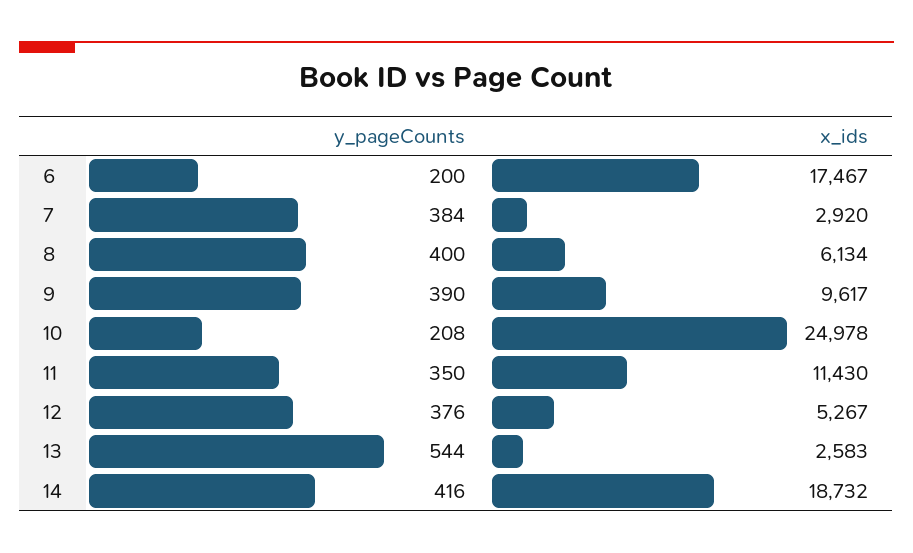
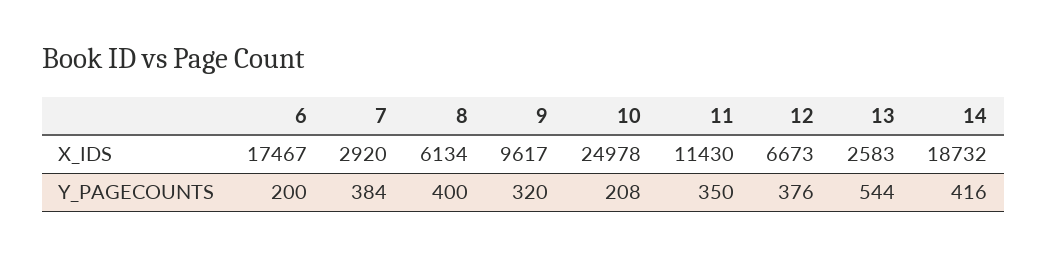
y_pageCounts, 9: 390 -> 320
x_ids, 12: 5267 -> 6673

